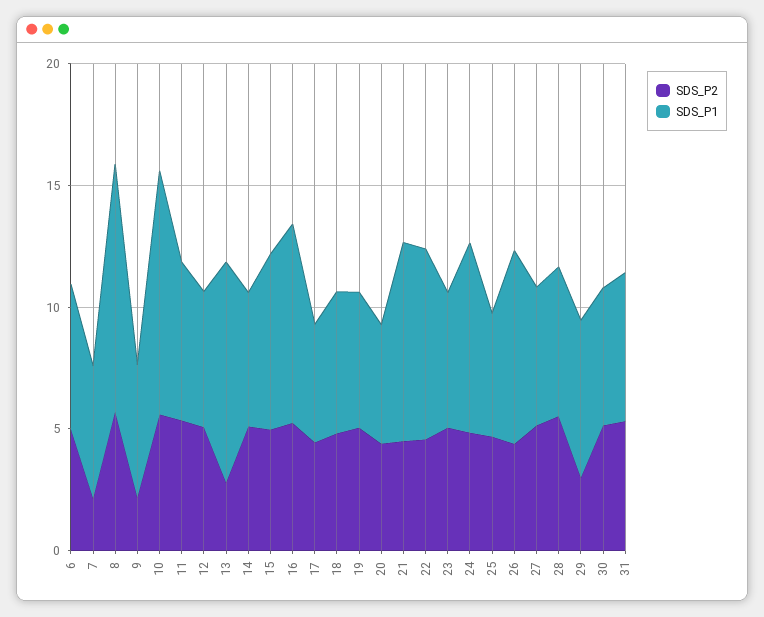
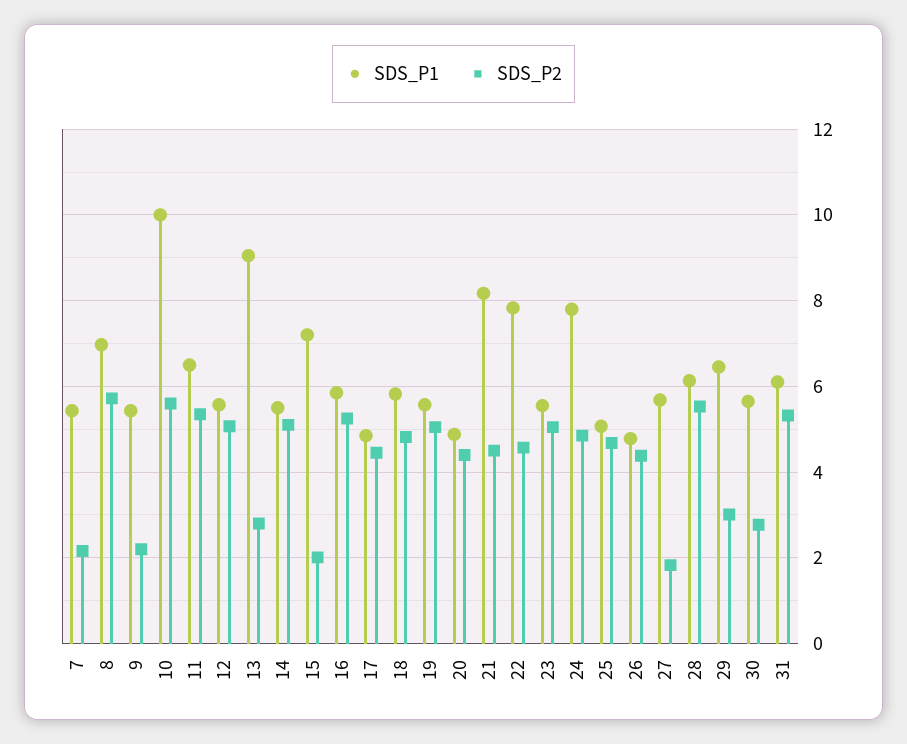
SDS_P2, 6: 5 -> none
SDS_P1, 6: 6 -> none
SDS_P1, 8: 10 -> 7
SDS_P2, 15: 5 -> 2
SDS_P1, 16: 8 -> 5.8
SDS_P1, 26: 8 -> 4.8
SDS_P2, 27: 5 -> 1.8
SDS_P2, 30: 5 -> 2.8

